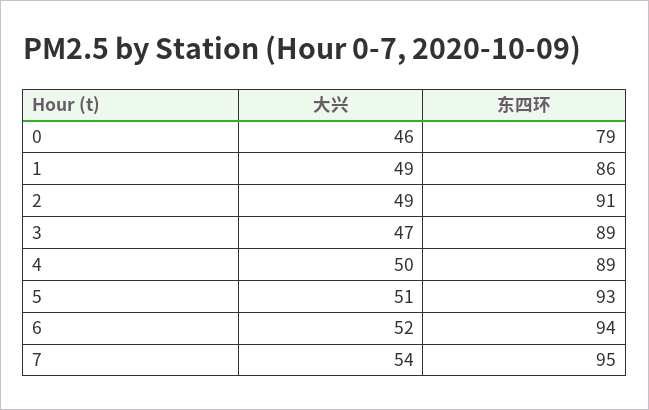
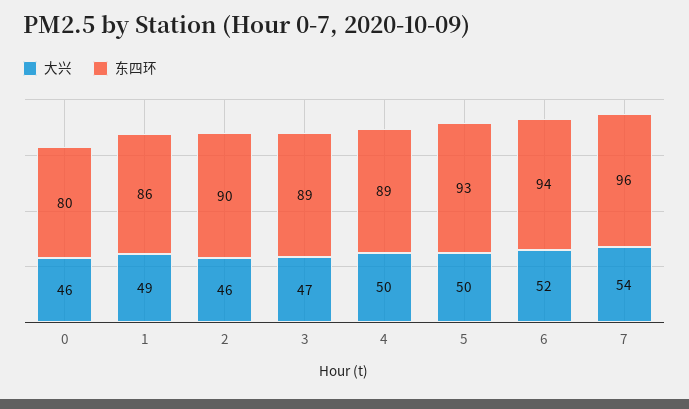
东四环, 0: 79 -> 80
大兴, 2: 49 -> 46
东四环, 2: 91 -> 90
大兴, 5: 51 -> 50
东四环, 7: 95 -> 96

